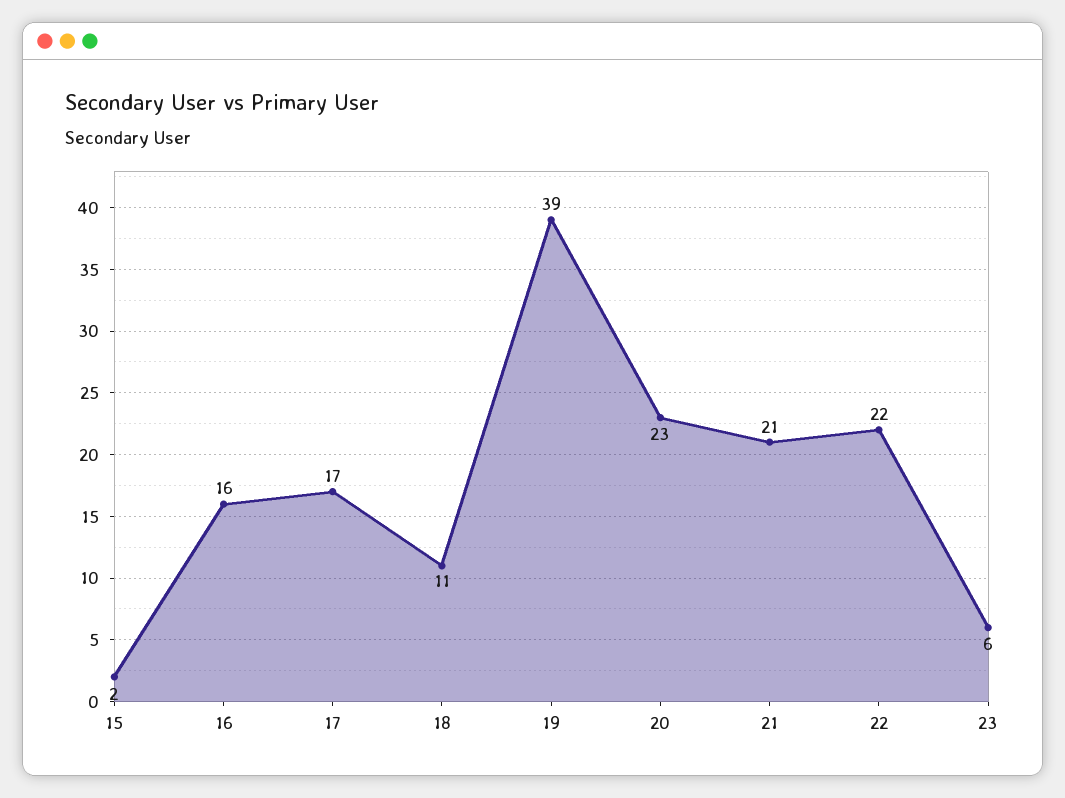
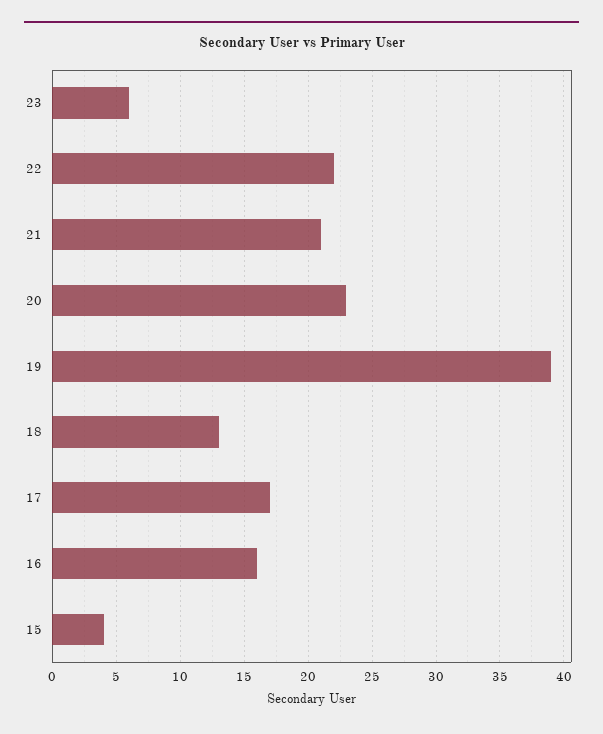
15: 2 -> 4
18: 11 -> 13

